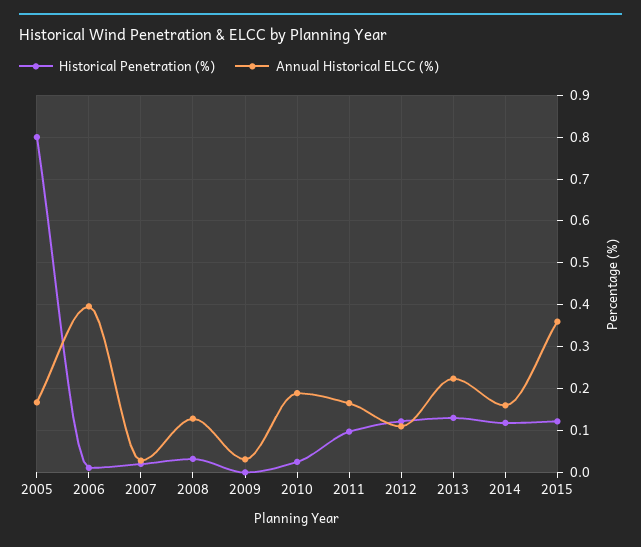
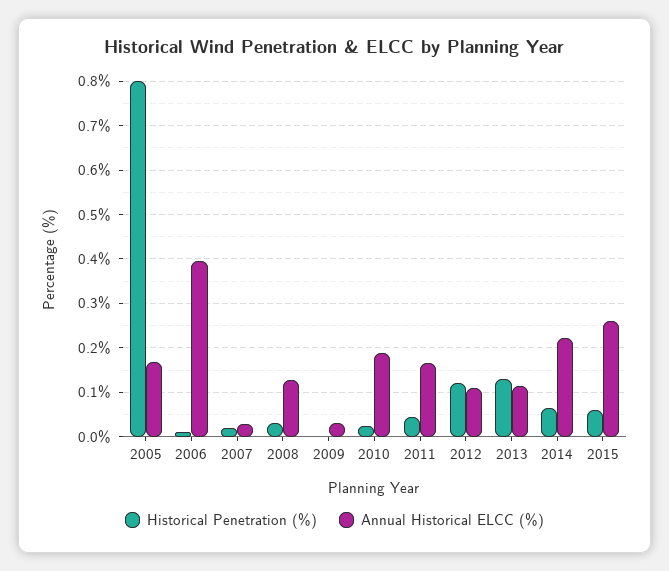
Historical Penetration (%), 2011: 0.1 -> 0.04
Annual Historical ELCC (%), 2013: 0.22 -> 0.12
Historical Penetration (%), 2014: 0.12 -> 0.06
Annual Historical ELCC (%), 2014: 0.16 -> 0.22
Historical Penetration (%), 2015: 0.12 -> 0.06
Annual Historical ELCC (%), 2015: 0.36 -> 0.26

